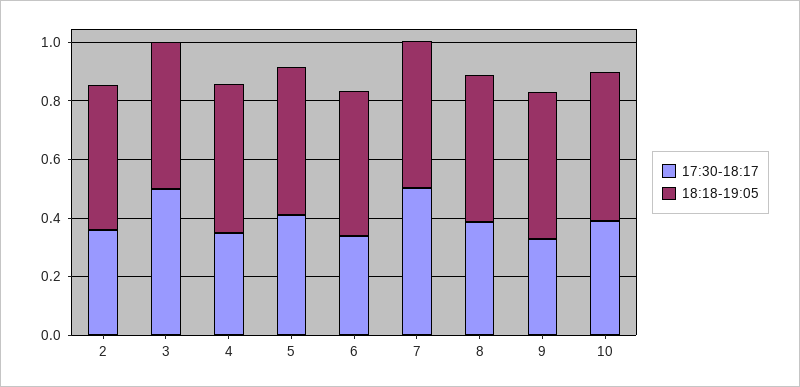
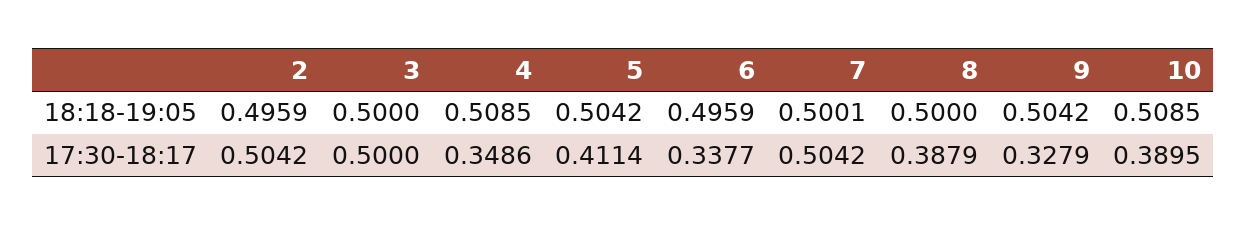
17:30-18:17, 2: 0.35 -> 0.5042

